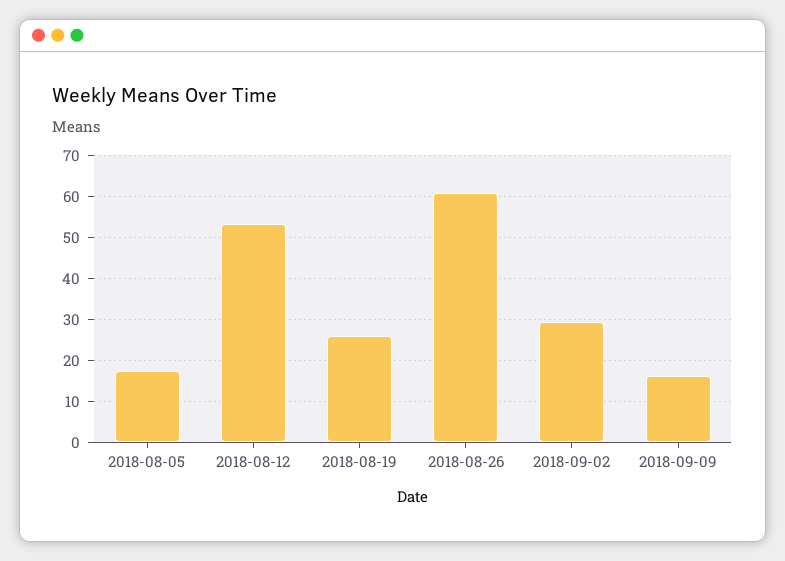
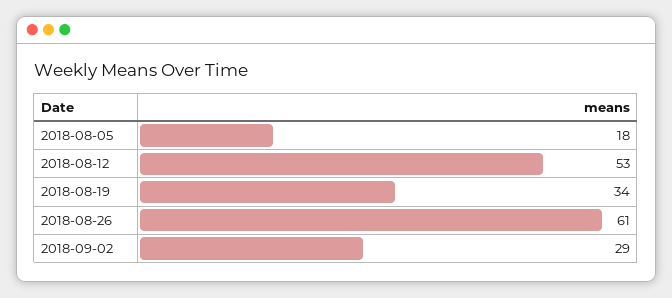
2018-08-19: 26 -> 34
2018-09-09: 16 -> none

